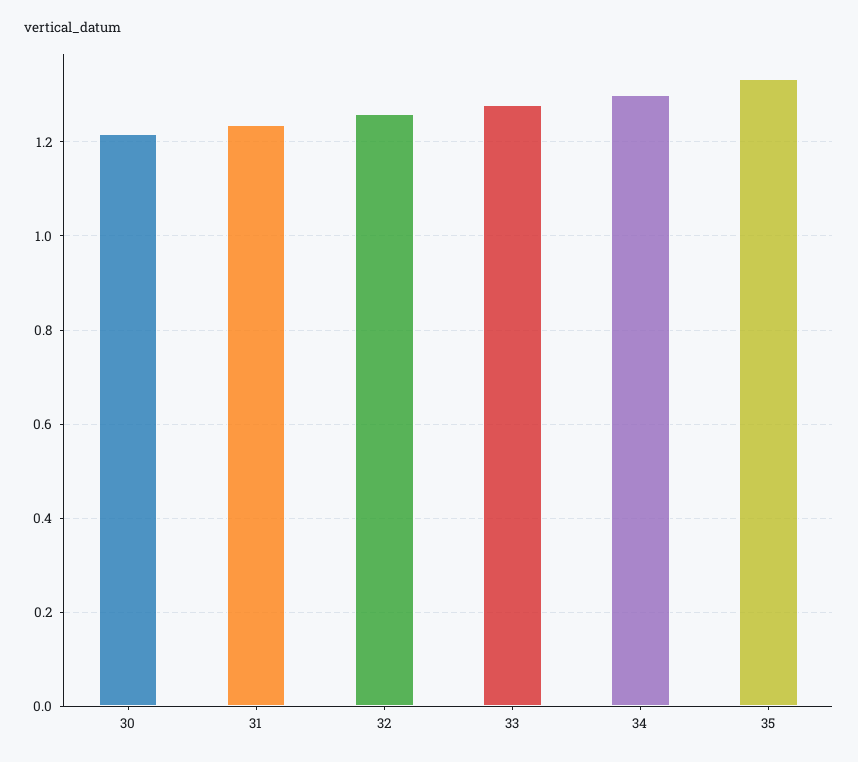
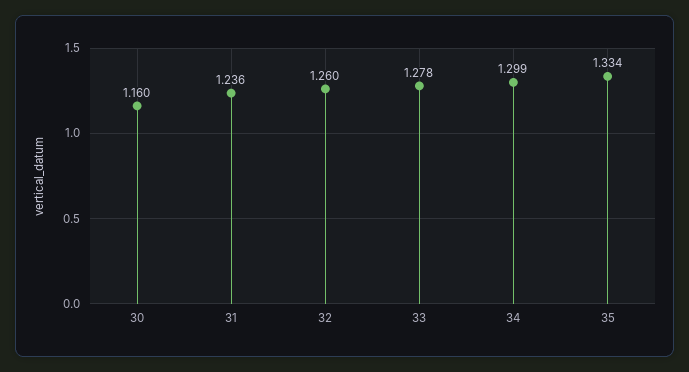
30: 1.22 -> 1.16

